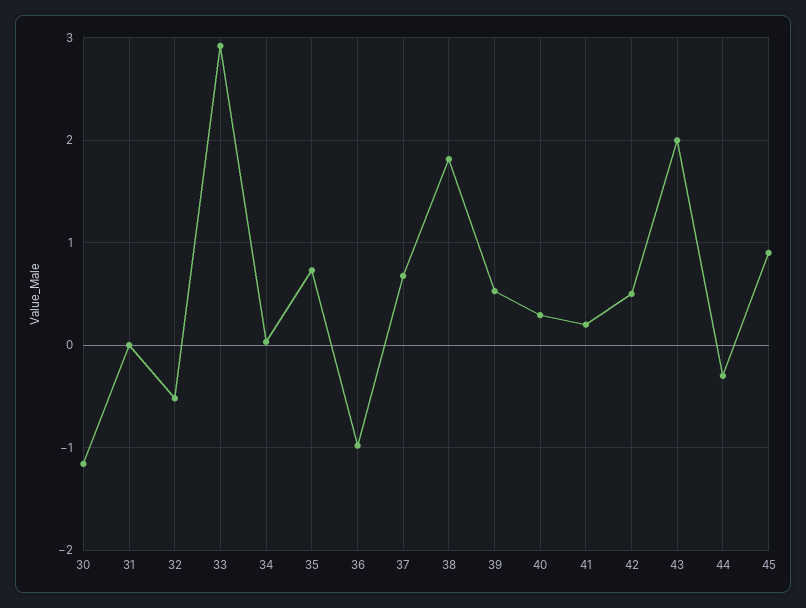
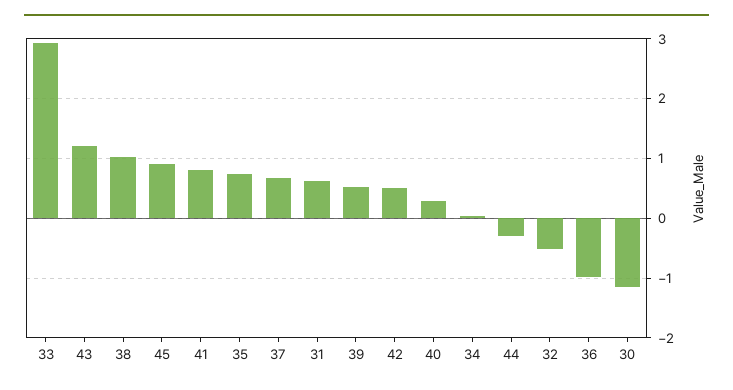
31: 0 -> 0.6
38: 1.8 -> 1
41: 0.2 -> 0.8
43: 2 -> 1.2

